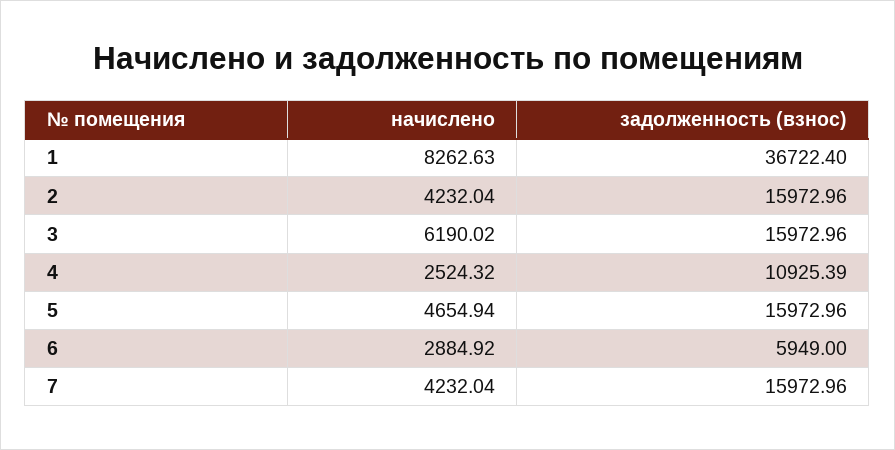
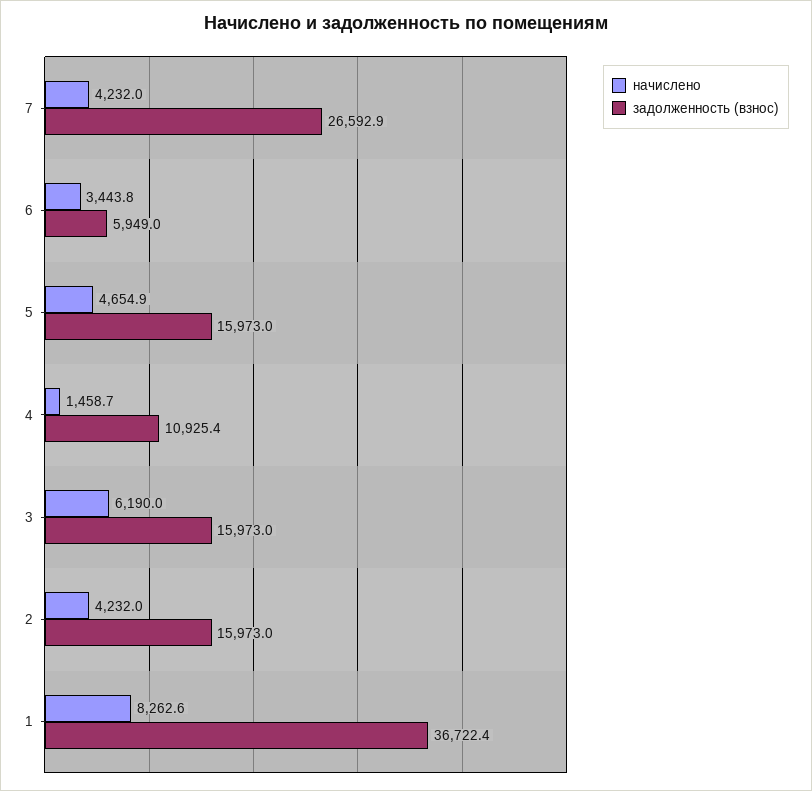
начислено, 4: 2524.32 -> 1458.7
начислено, 6: 2884.92 -> 3443.8
задолженность (взнос), 7: 15972.96 -> 26592.9

